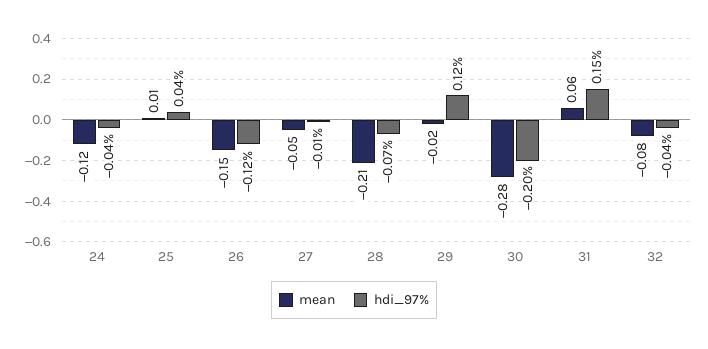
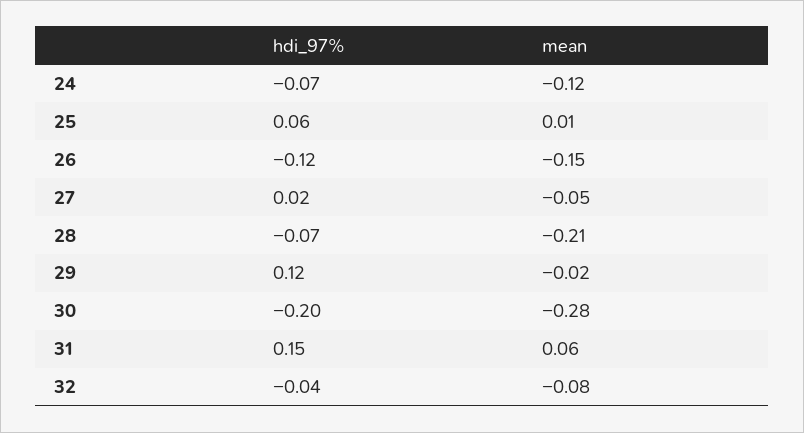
hdi_97%, 24: -0.04 -> -0.07
hdi_97%, 25: 0.04 -> 0.06
hdi_97%, 27: -0.01 -> 0.02

